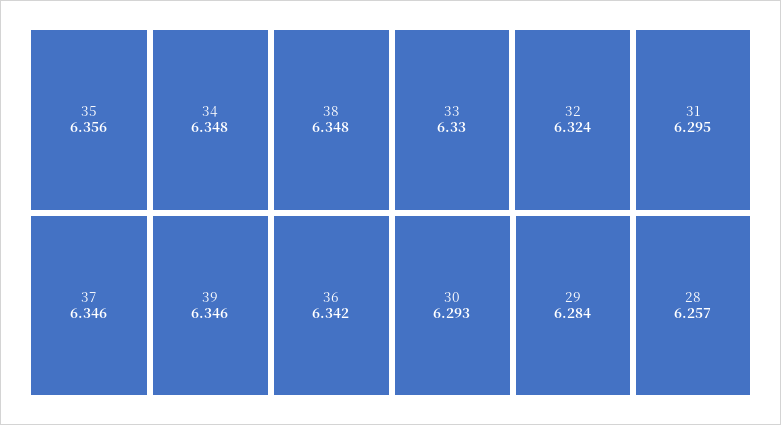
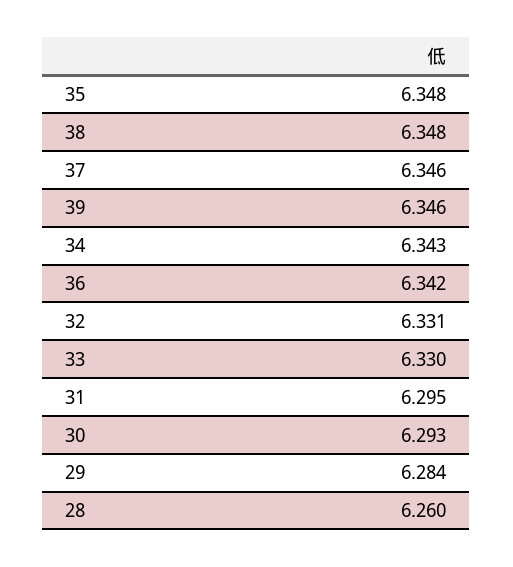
35: 6.356 -> 6.348
34: 6.348 -> 6.343
32: 6.324 -> 6.331
28: 6.257 -> 6.26

